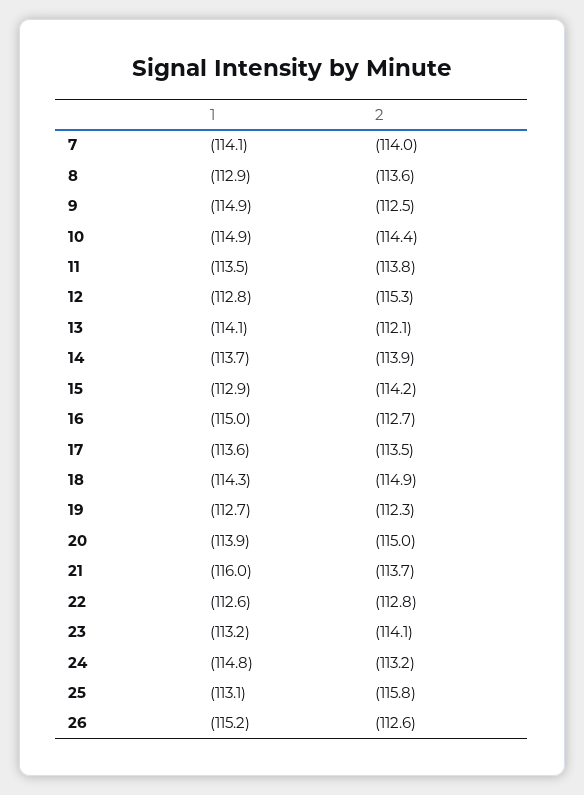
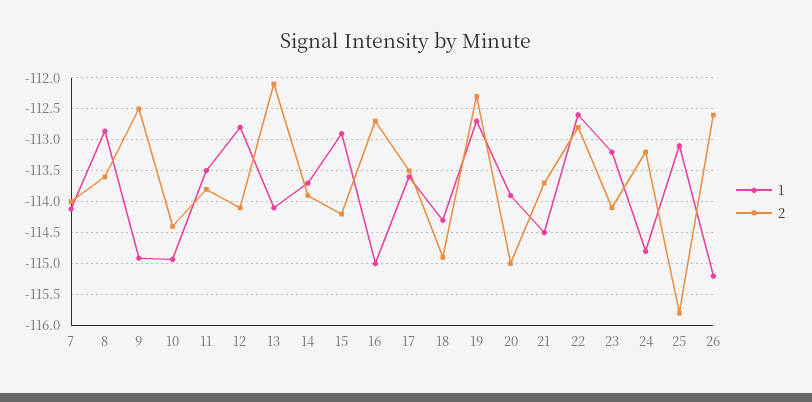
2, 12: -115.3 -> -114.1
1, 21: -116 -> -114.5

